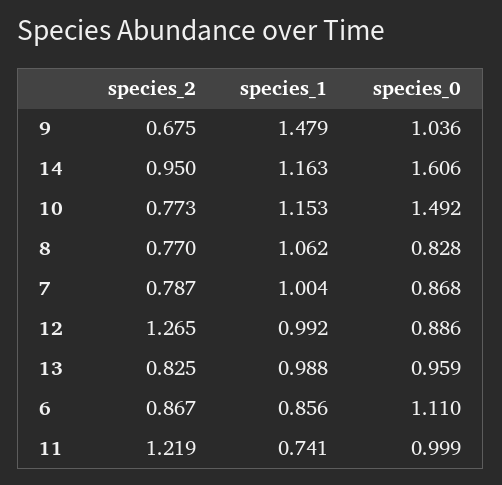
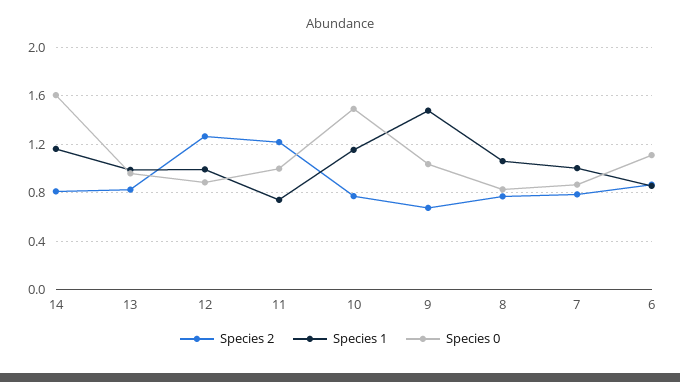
species_2, 14: 0.95 -> 0.8

